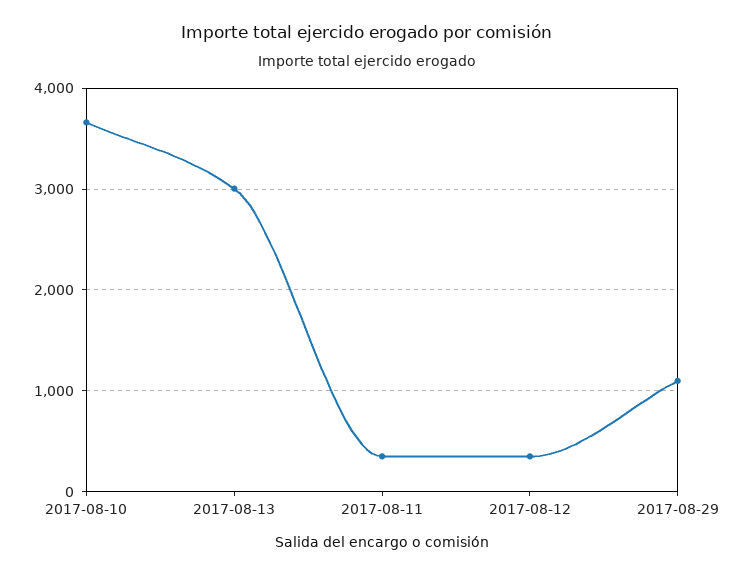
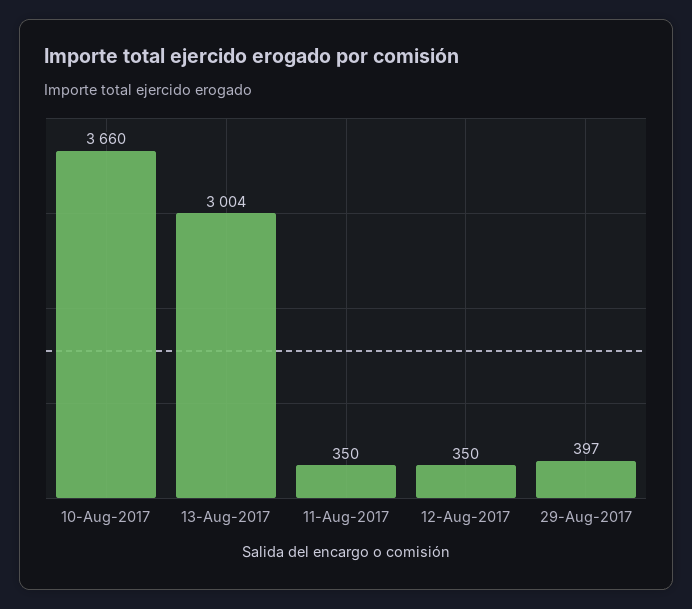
2017-08-29: 1100 -> 397

